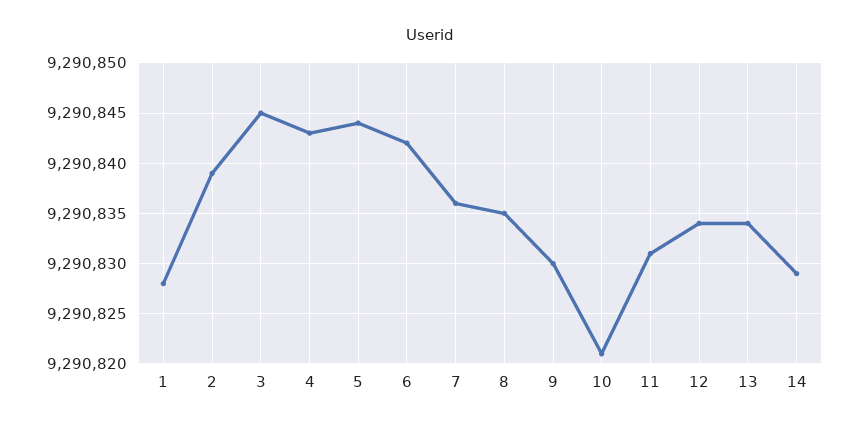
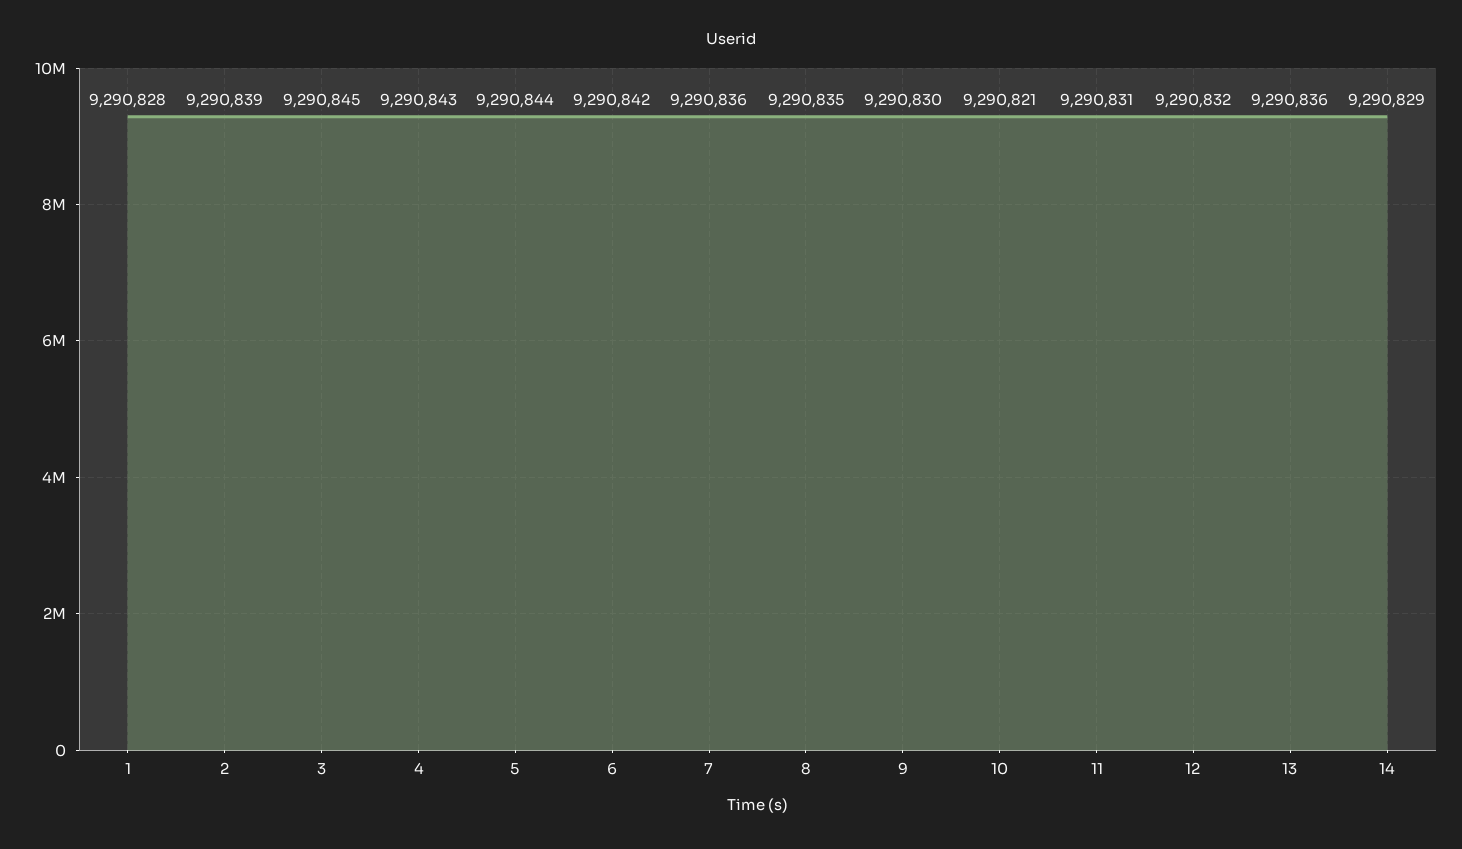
12: 9290834 -> 9290832
13: 9290834 -> 9290836

